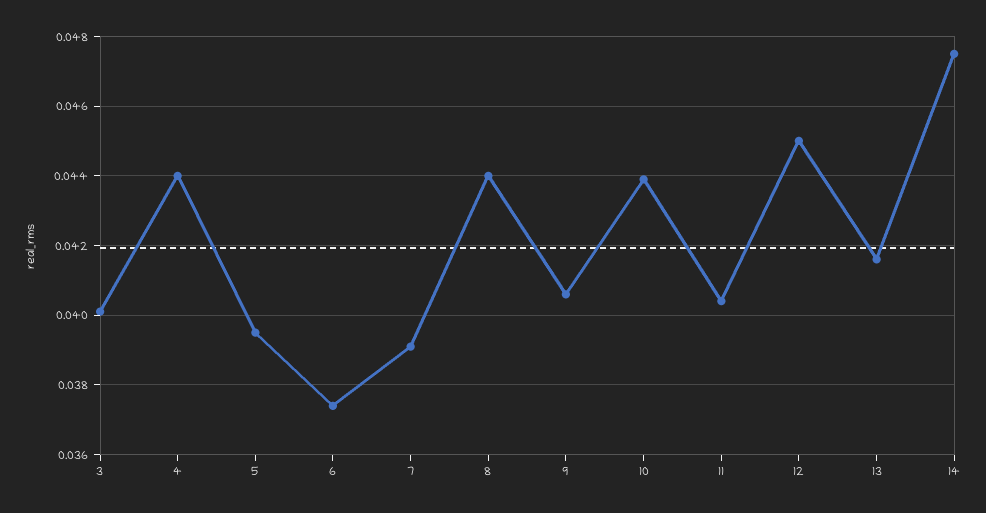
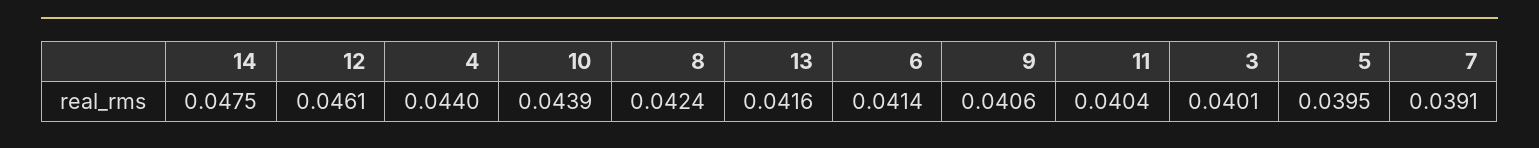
6: 0.0375 -> 0.0414
8: 0.044 -> 0.0424
12: 0.045 -> 0.0461

